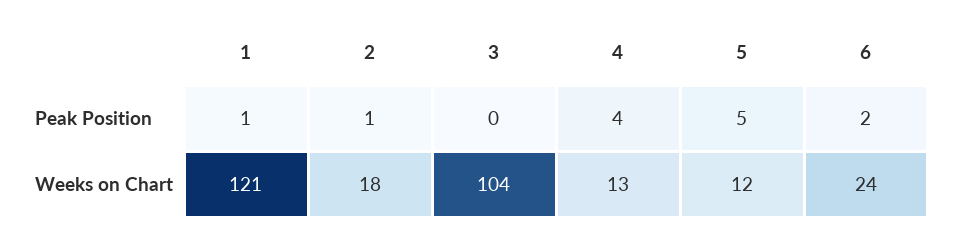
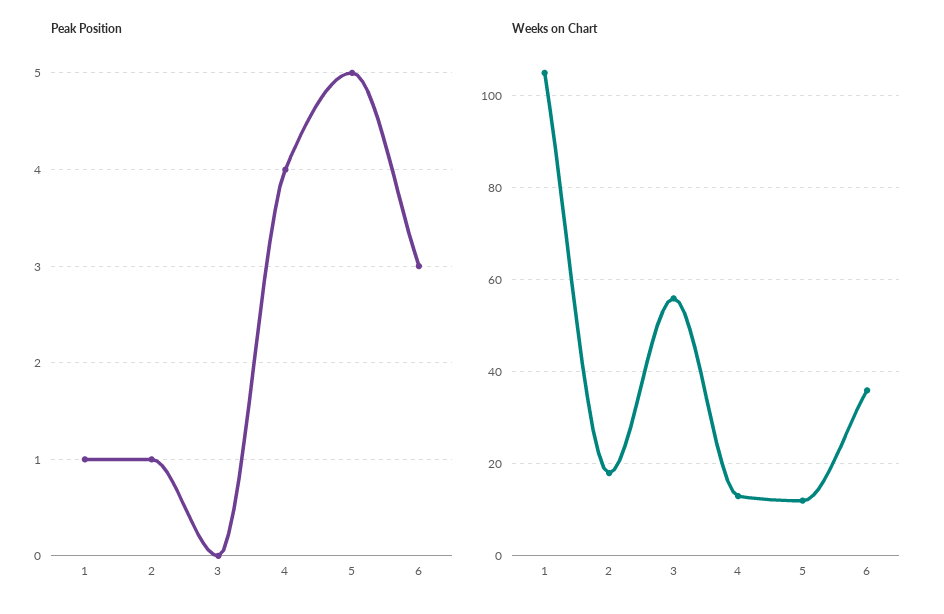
Peak Position, 6: 2 -> 3
Weeks on Chart, 1: 121 -> 105
Weeks on Chart, 3: 104 -> 55
Weeks on Chart, 6: 24 -> 35

